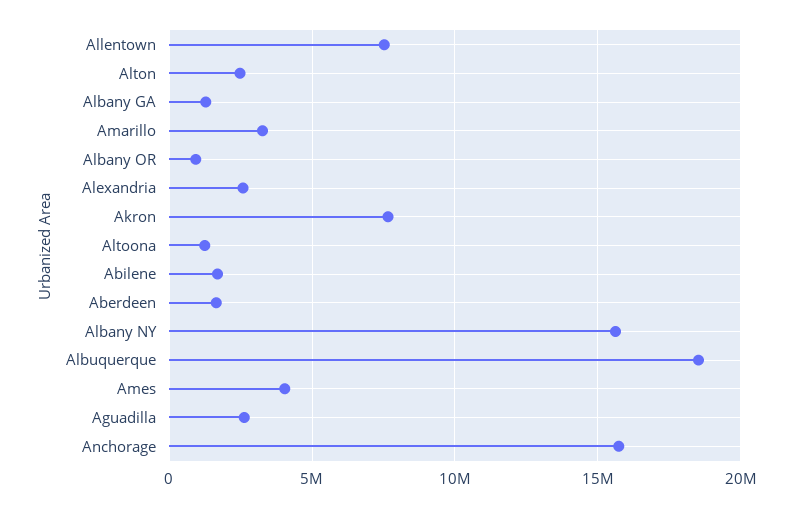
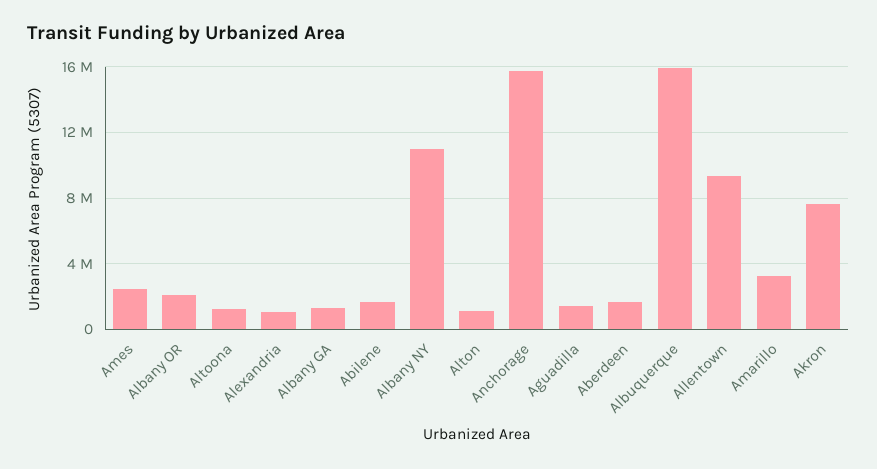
Allentown: 7500000 -> 9500000
Alton: 2500000 -> 1000000
Albany OR: 1000000 -> 2000000
Alexandria: 2500000 -> 1000000
Albany NY: 15500000 -> 11000000
Albuquerque: 18500000 -> 16000000
Ames: 4000000 -> 2500000
Aguadilla: 2500000 -> 1500000

